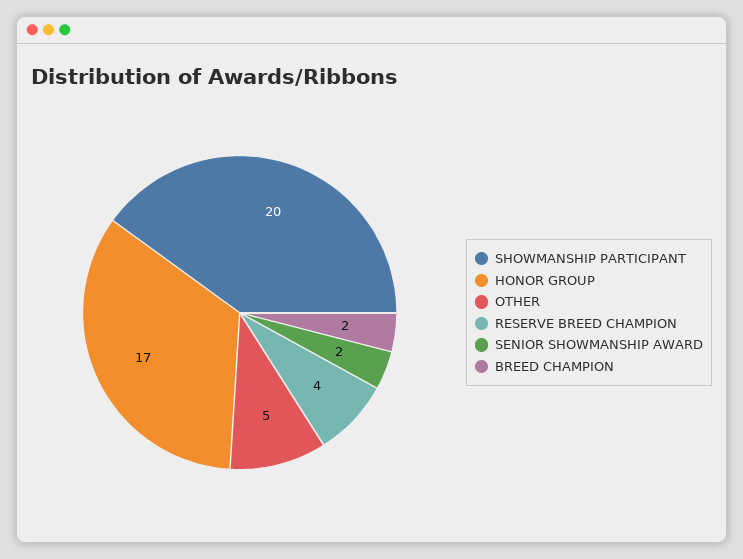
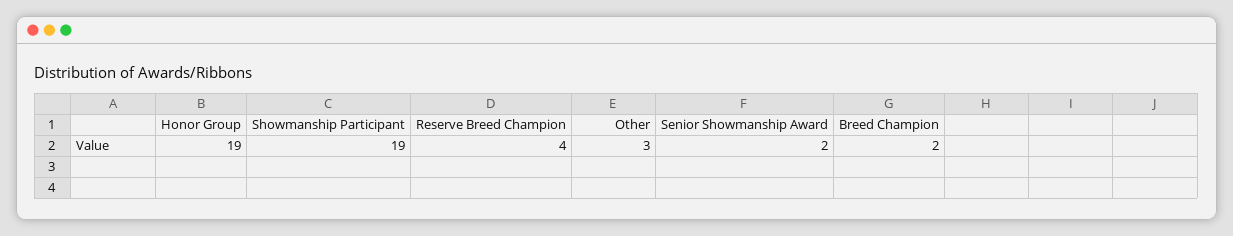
SHOWMANSHIP PARTICIPANT: 20 -> 19
HONOR GROUP: 17 -> 19
OTHER: 5 -> 3

